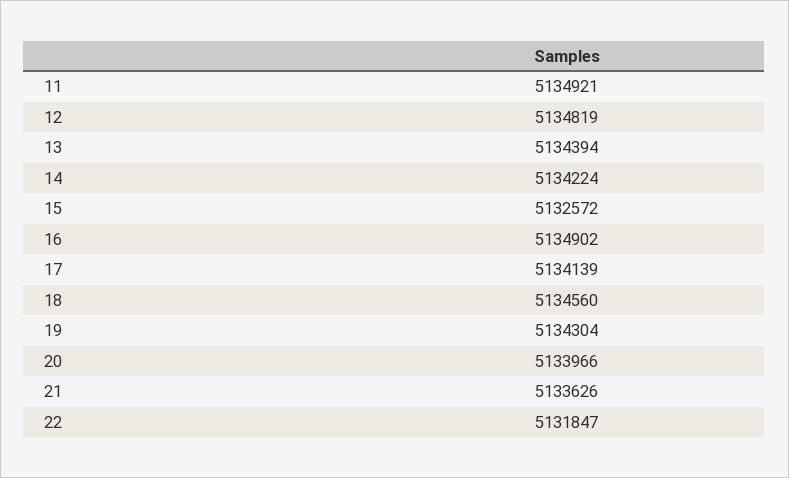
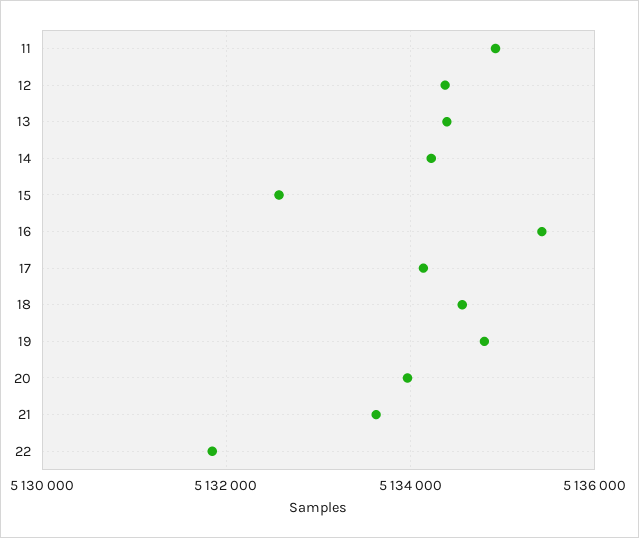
12: 5134819 -> 5134400
16: 5134902 -> 5135400
19: 5134304 -> 5134800

